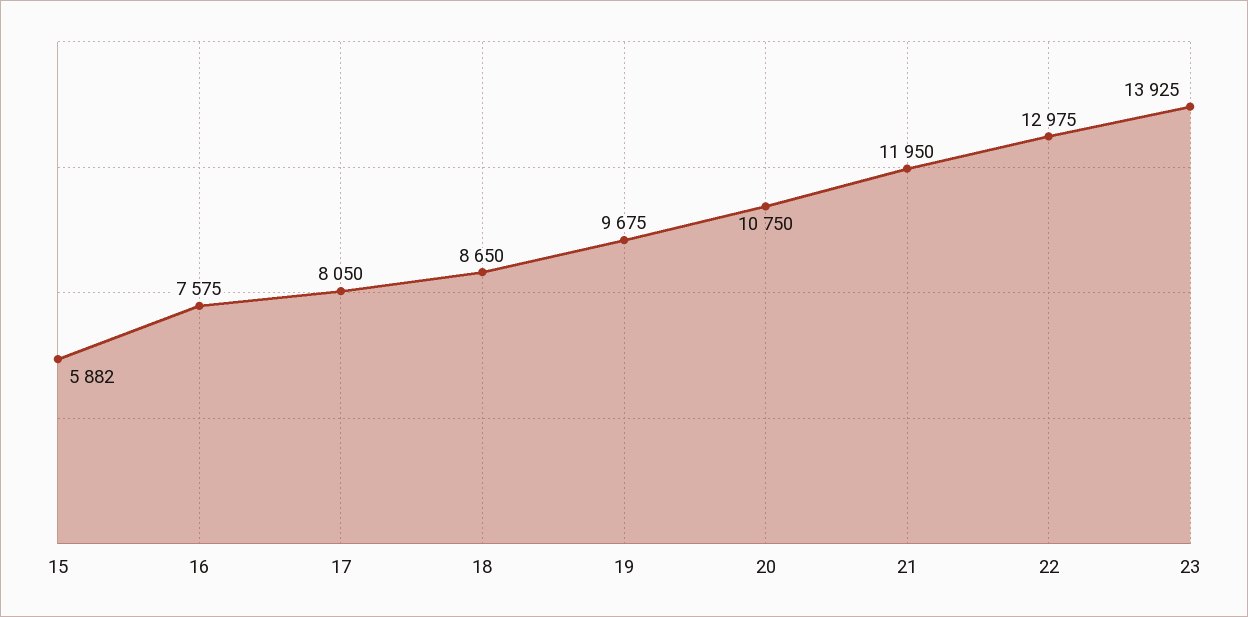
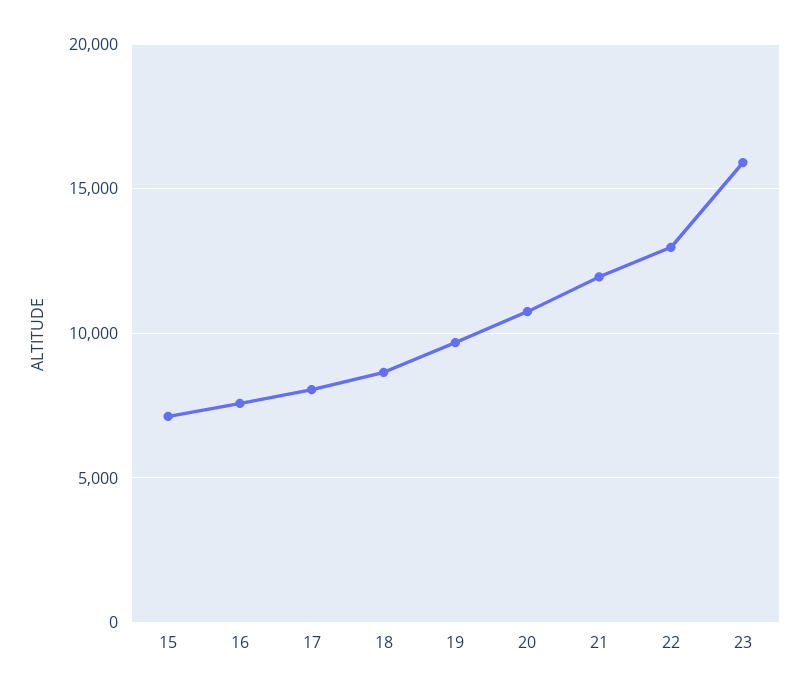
15: 5882 -> 7000
23: 13925 -> 16000

